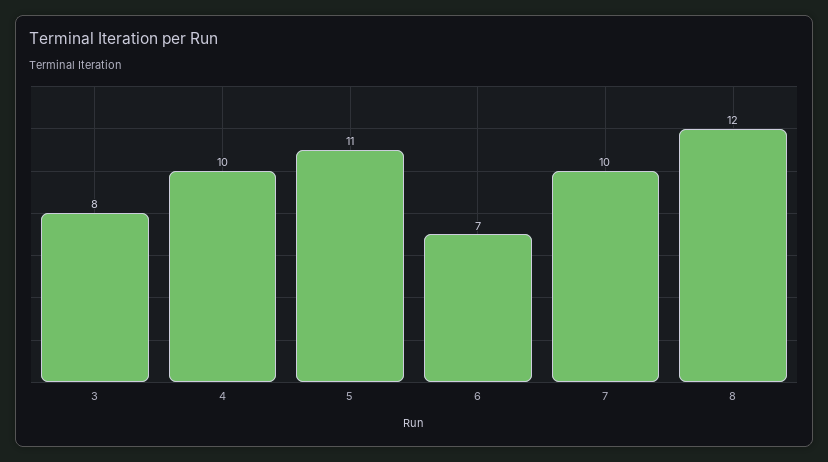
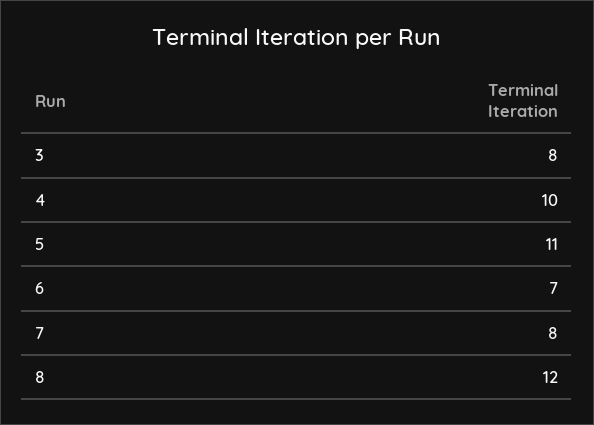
7: 10 -> 8

